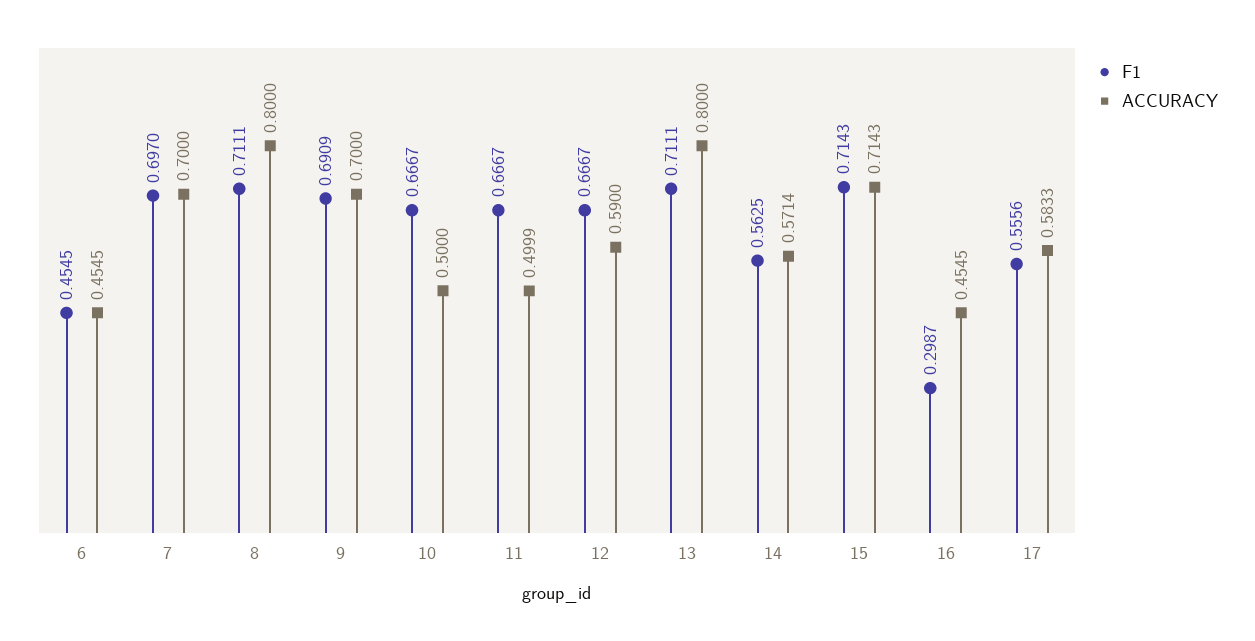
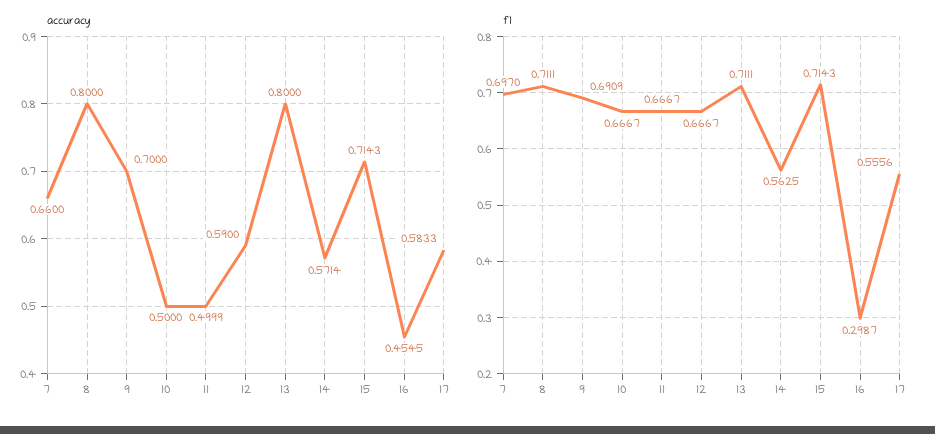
F1, 6: 0.4545 -> none
ACCURACY, 6: 0.4545 -> none
ACCURACY, 7: 0.7 -> 0.66

